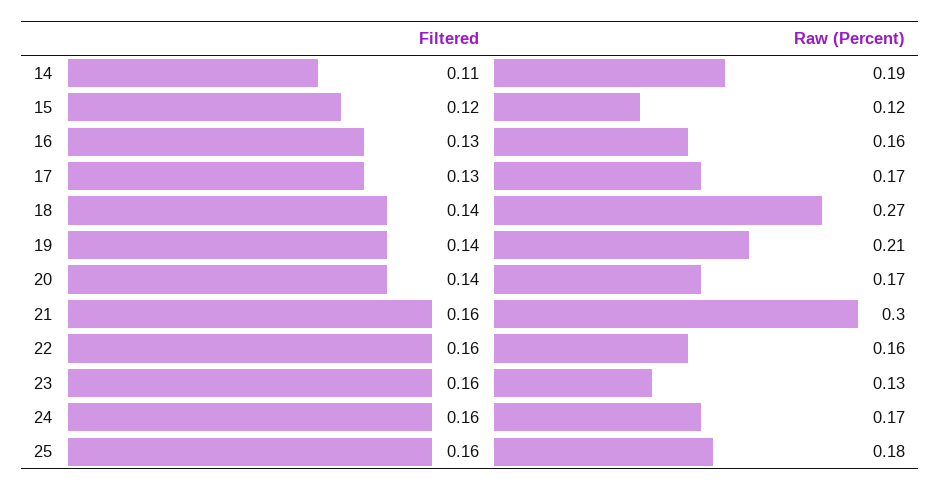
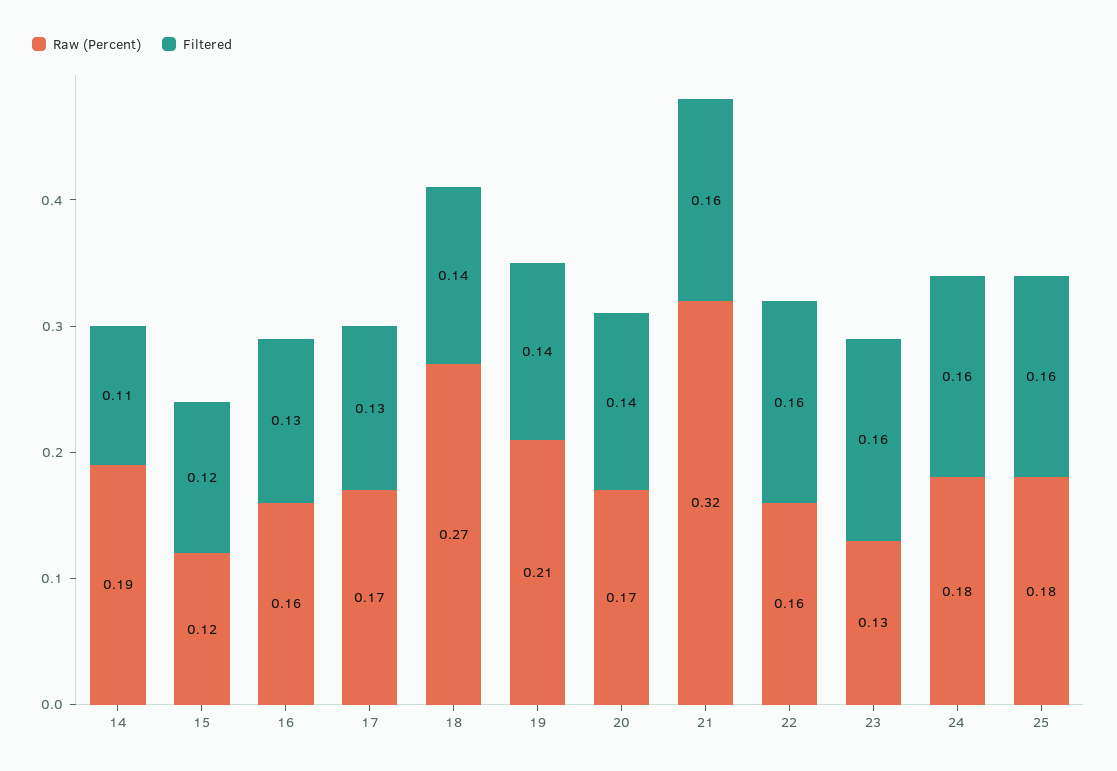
Raw (Percent), 21: 0.3 -> 0.32
Raw (Percent), 24: 0.17 -> 0.18

